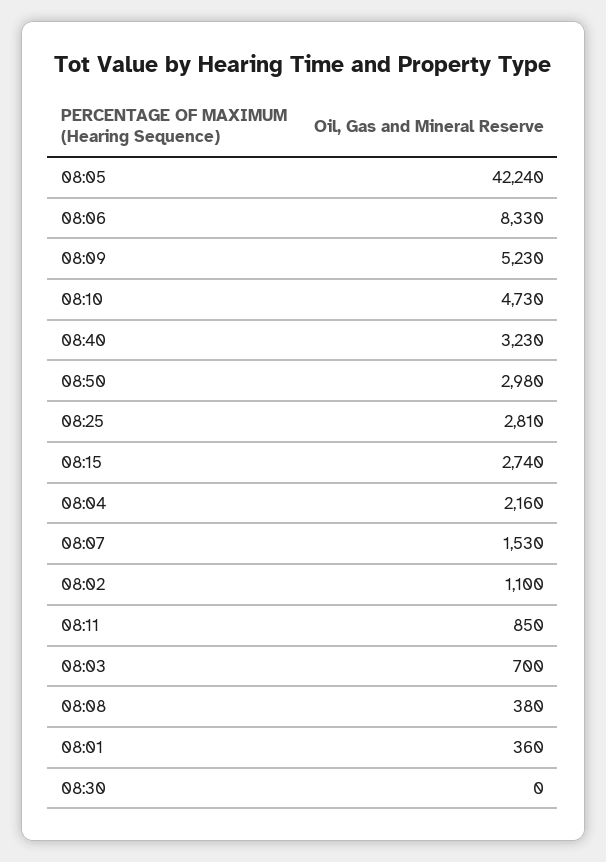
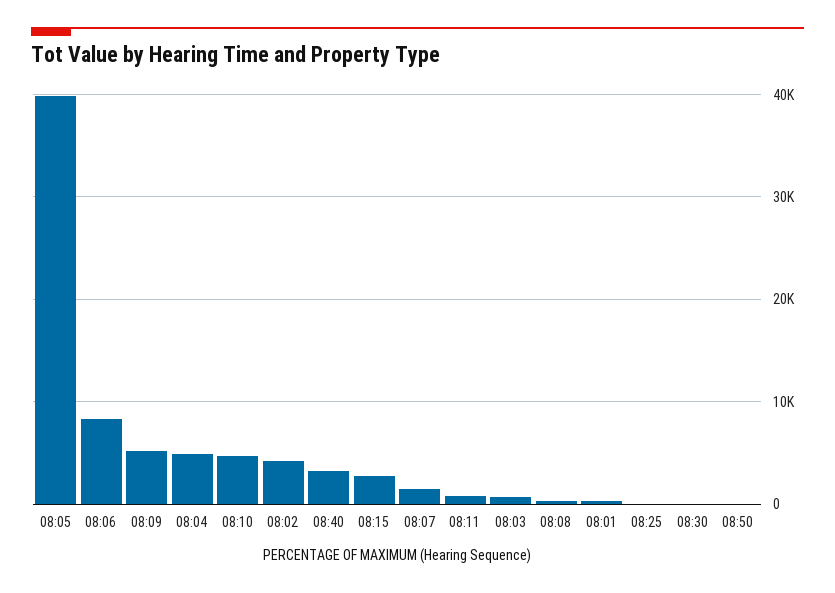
08:05: 42240 -> 40000
08:50: 2980 -> 0
08:25: 2810 -> 0
08:04: 2160 -> 5000
08:02: 1100 -> 4000

